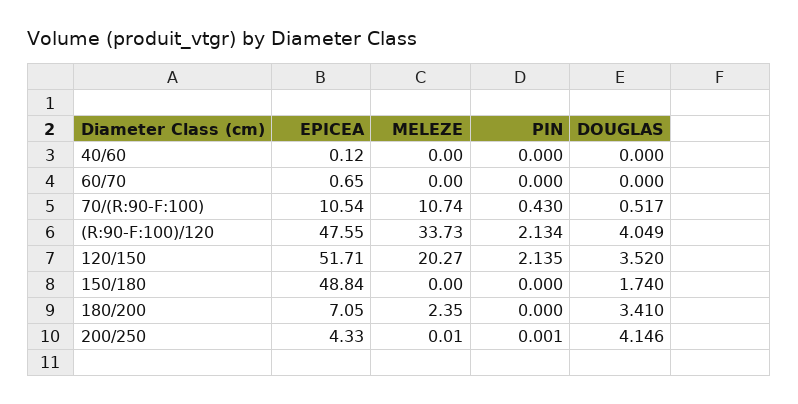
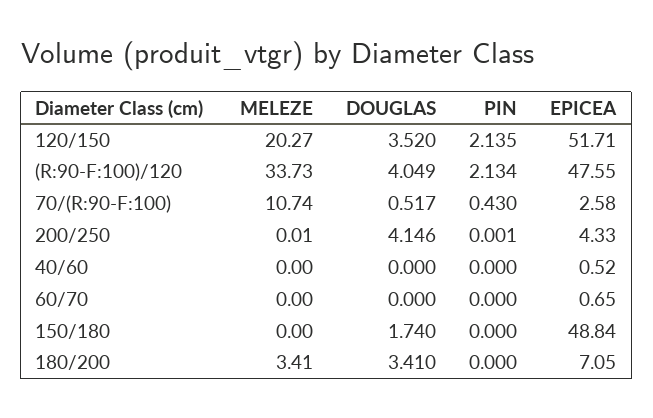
EPICEA, 40/60: 0.12 -> 0.52
EPICEA, 70/(R:90-F:100): 10.54 -> 2.58
MELEZE, 180/200: 2.35 -> 3.41

